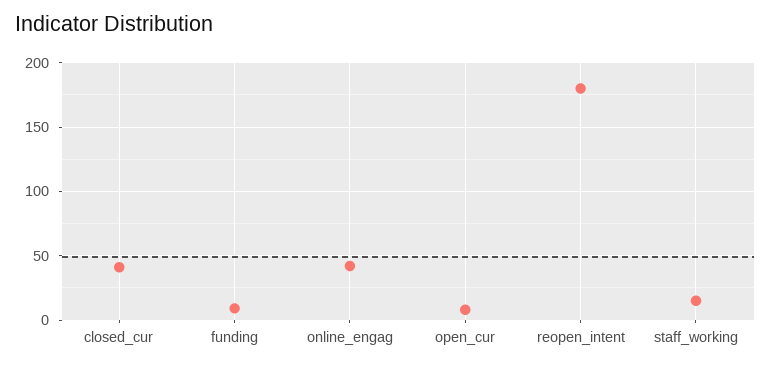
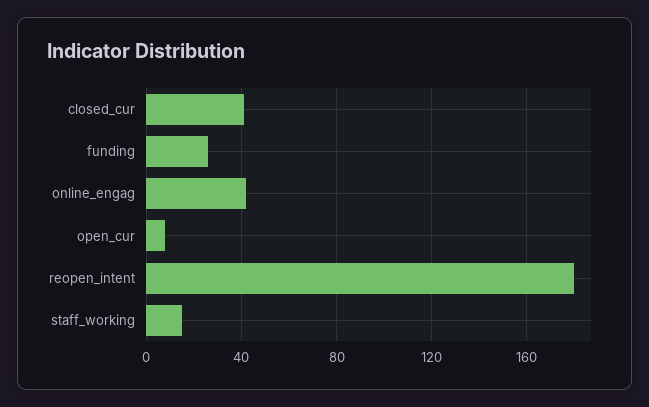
funding: 10 -> 25

